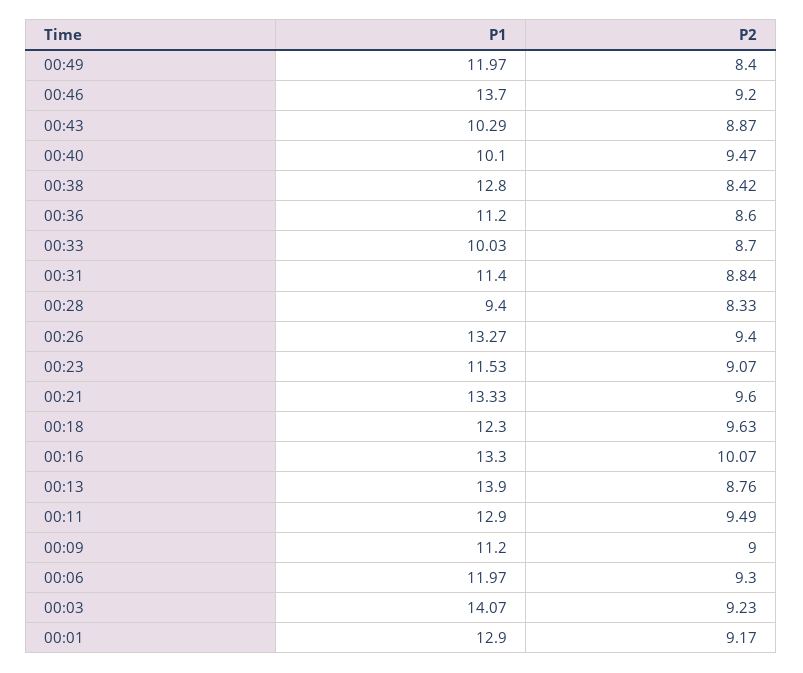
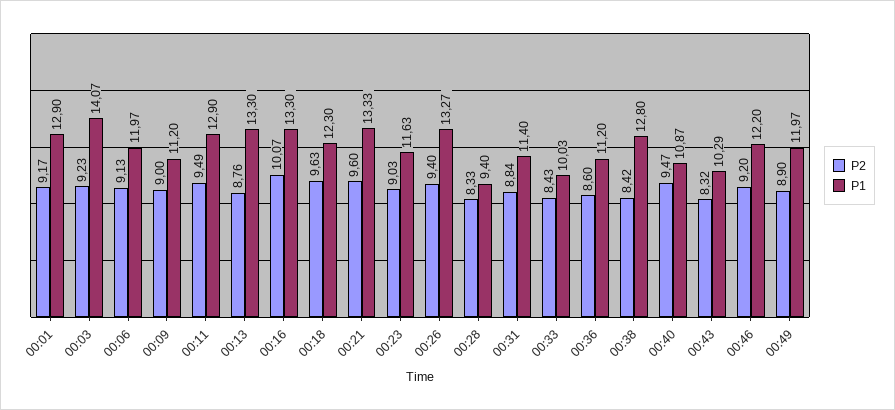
P2, 00:49: 8.4 -> 8.9
P1, 00:46: 13.7 -> 12.2
P2, 00:43: 8.87 -> 8.32
P1, 00:40: 10.1 -> 10.87
P2, 00:33: 8.7 -> 8.43
P1, 00:23: 11.53 -> 11.63
P2, 00:23: 9.07 -> 9.03
P1, 00:13: 13.9 -> 13.3
P2, 00:06: 9.3 -> 9.13

